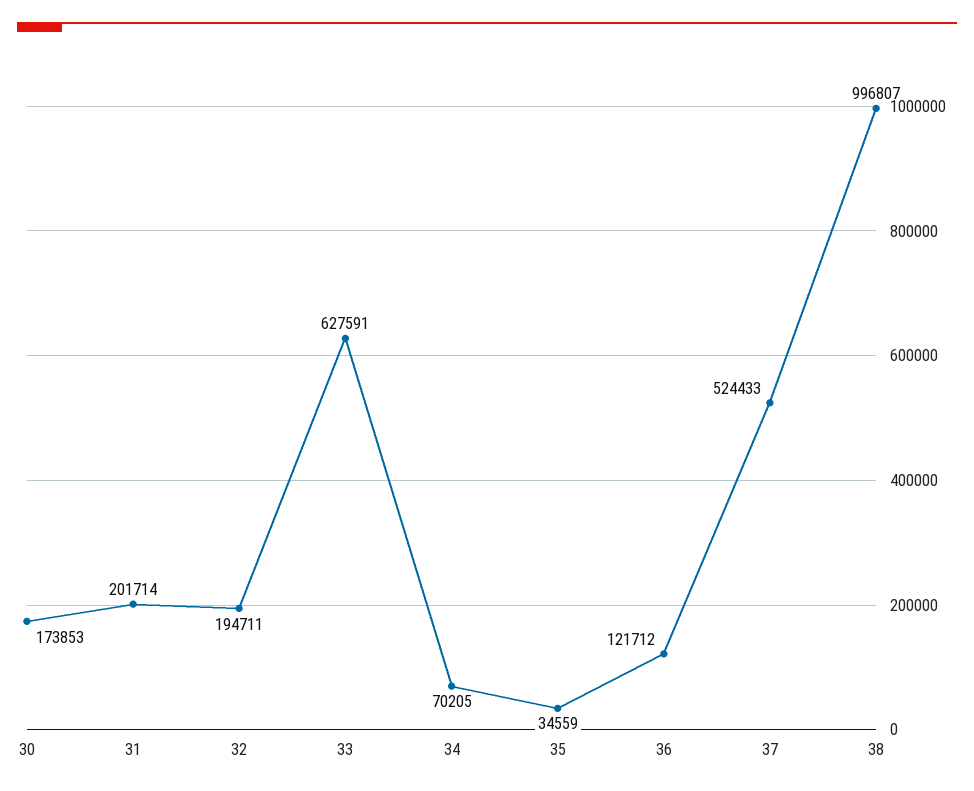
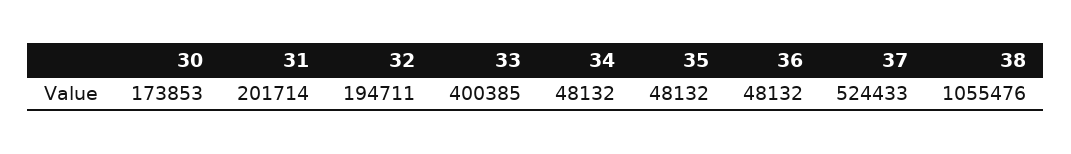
33: 627591 -> 400385
34: 70205 -> 48132
35: 34559 -> 48132
36: 121712 -> 48132
38: 996807 -> 1055476

